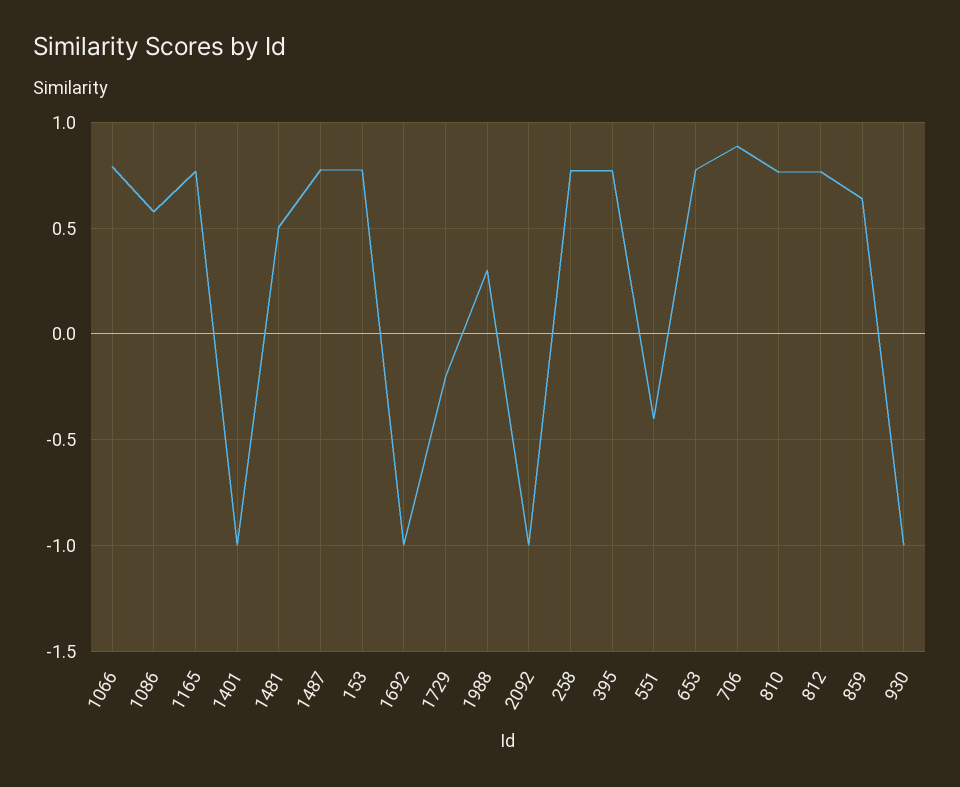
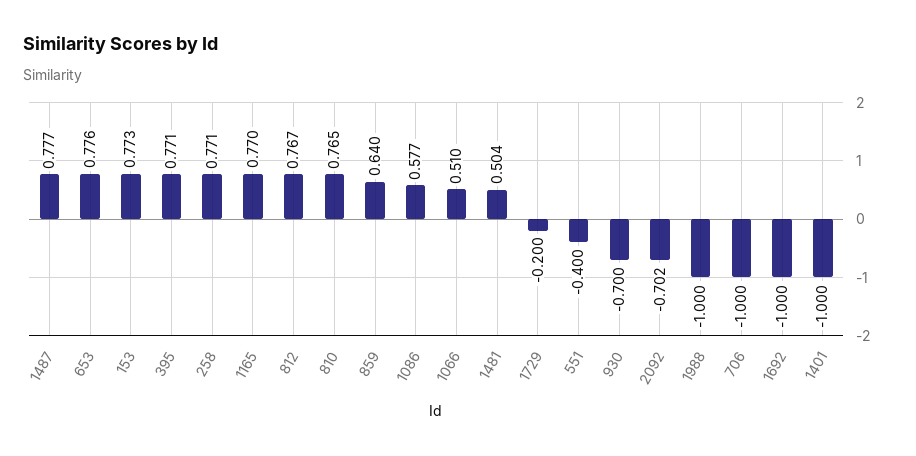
1066: 0.8 -> 0.51
1988: 0.3 -> -1
2092: -1 -> -0.702
706: 0.9 -> -1
930: -1 -> -0.7

